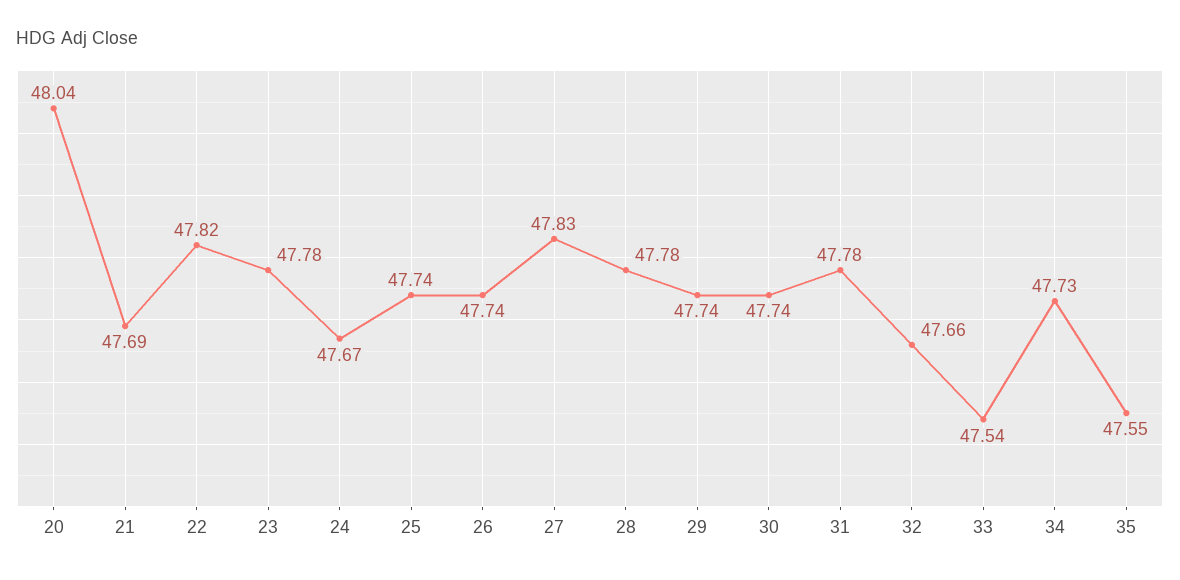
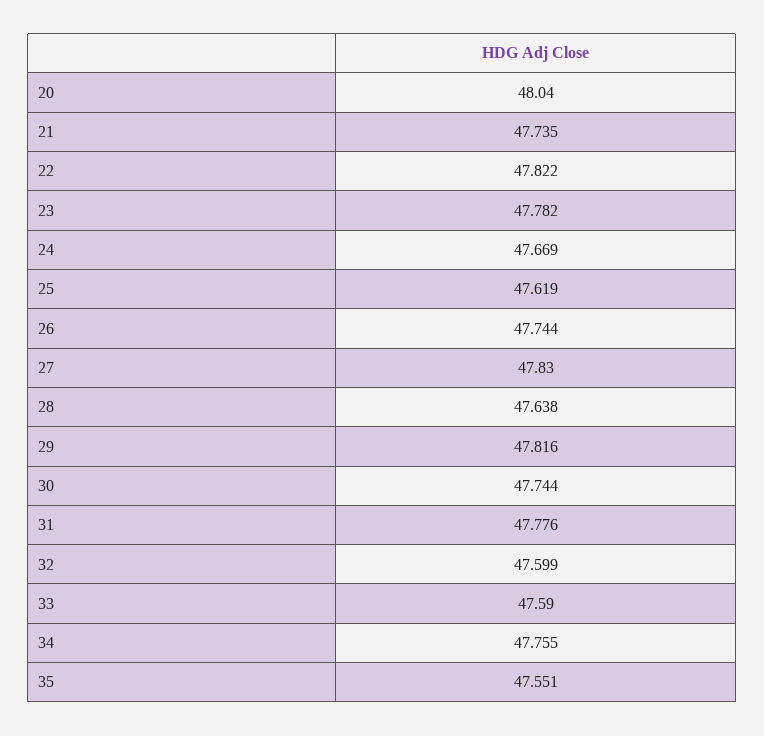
21: 47.69 -> 47.735
25: 47.74 -> 47.619
28: 47.78 -> 47.638
29: 47.74 -> 47.816
32: 47.66 -> 47.599
33: 47.54 -> 47.59
34: 47.73 -> 47.755

